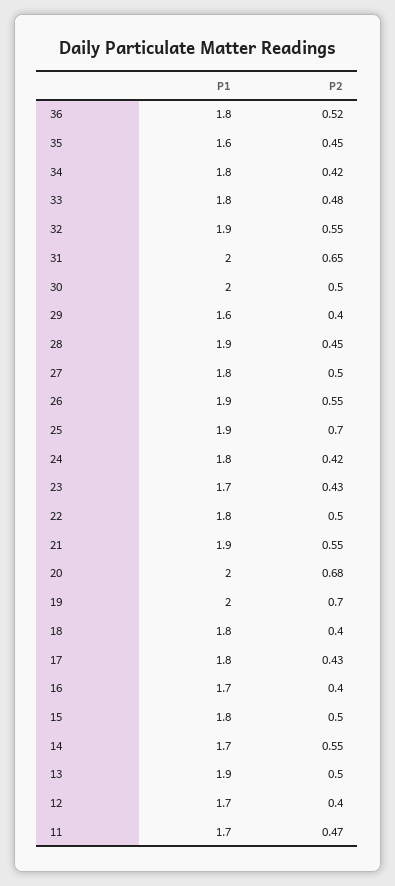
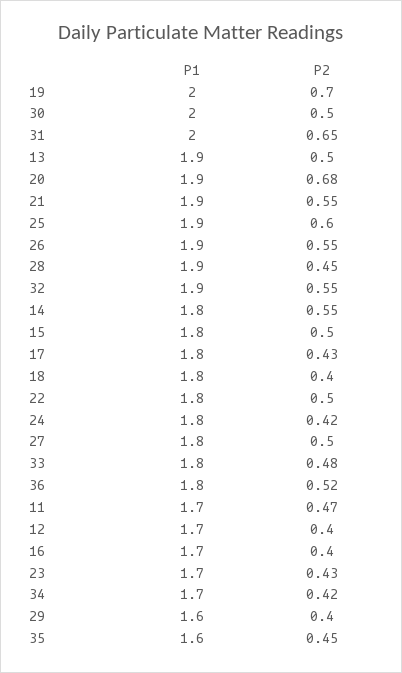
P1, 34: 1.8 -> 1.7
P2, 25: 0.7 -> 0.6
P1, 20: 2 -> 1.9
P1, 14: 1.7 -> 1.8

